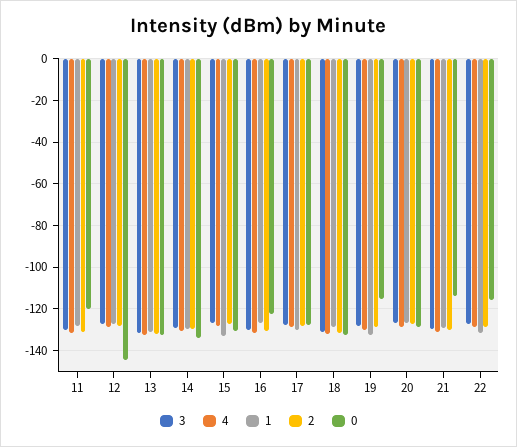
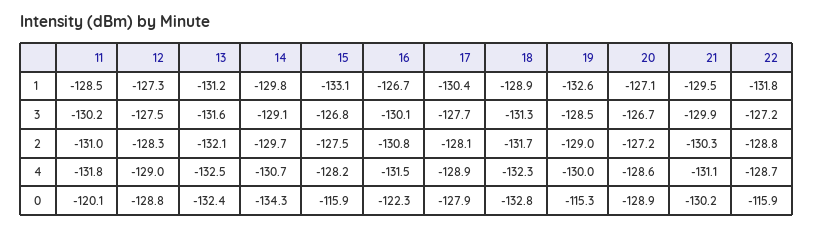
0, 12: -145 -> -128.8
0, 15: -130 -> -115.9
0, 21: -115 -> -130.2

